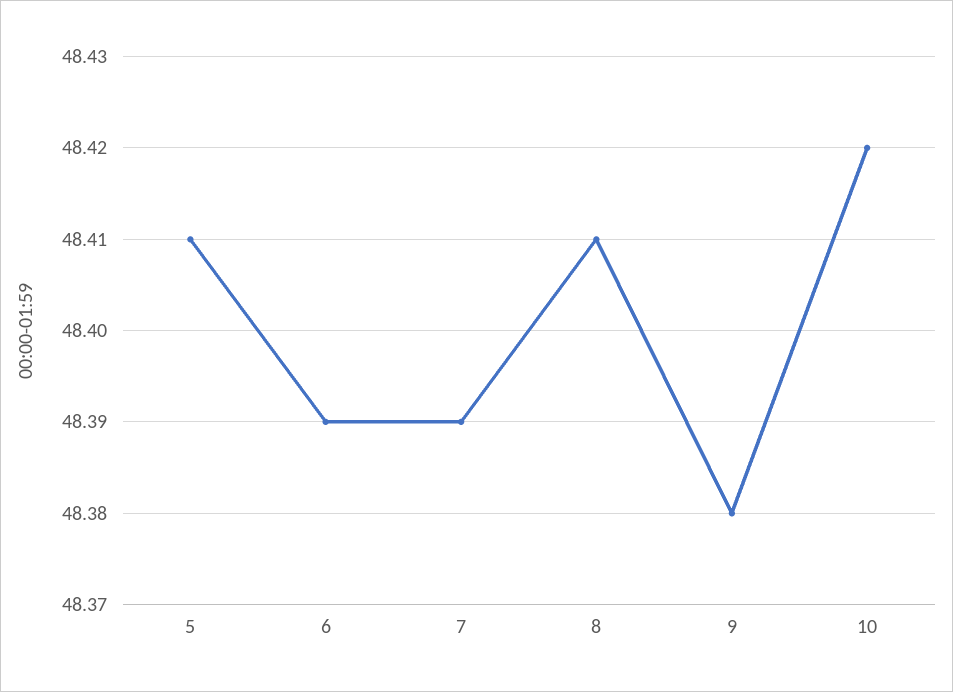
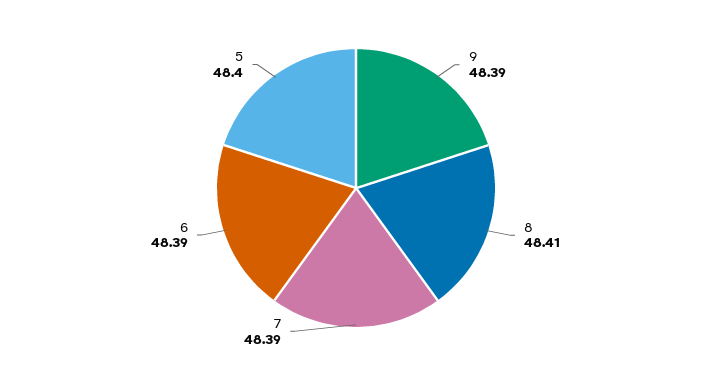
5: 48.41 -> 48.4
9: 48.38 -> 48.39
10: 48.42 -> none

